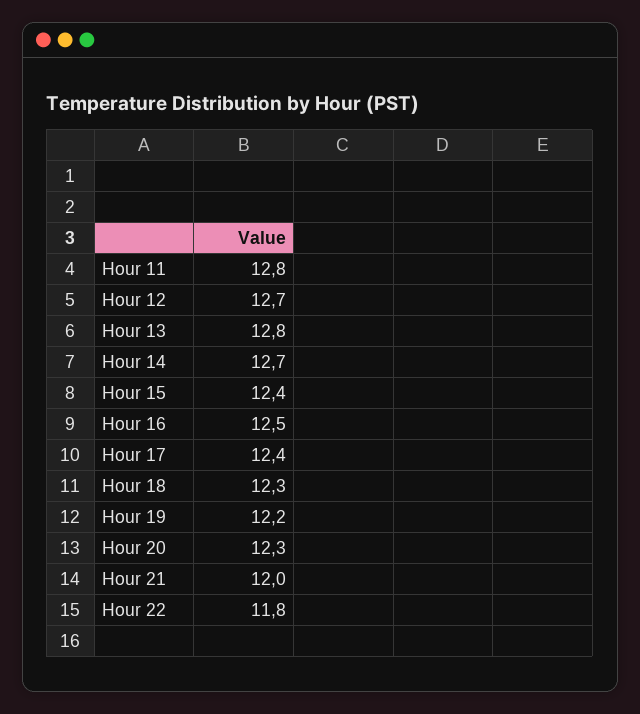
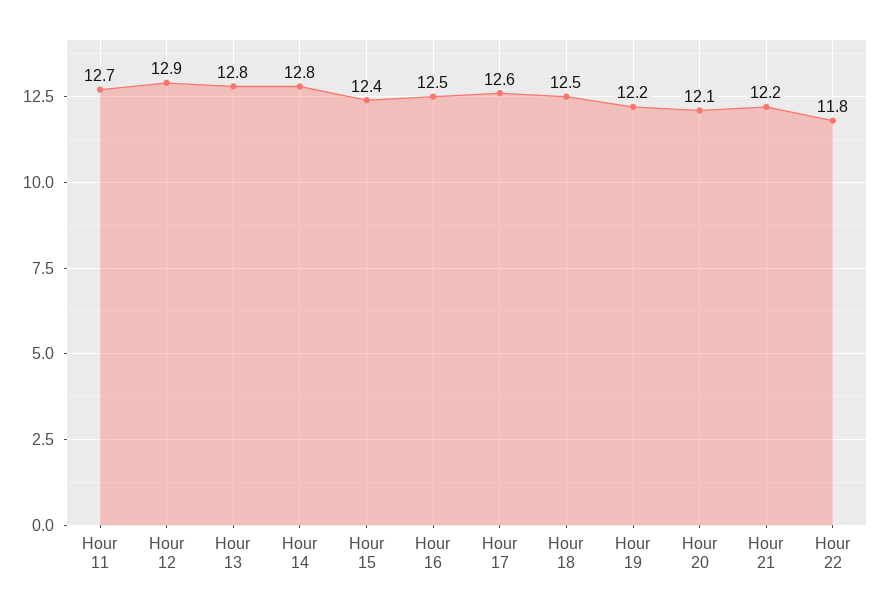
Hour 11: 12.8 -> 12.7
Hour 12: 12.7 -> 12.9
Hour 14: 12.7 -> 12.8
Hour 17: 12.4 -> 12.6
Hour 18: 12.3 -> 12.5
Hour 20: 12.3 -> 12.1
Hour 21: 12 -> 12.2

